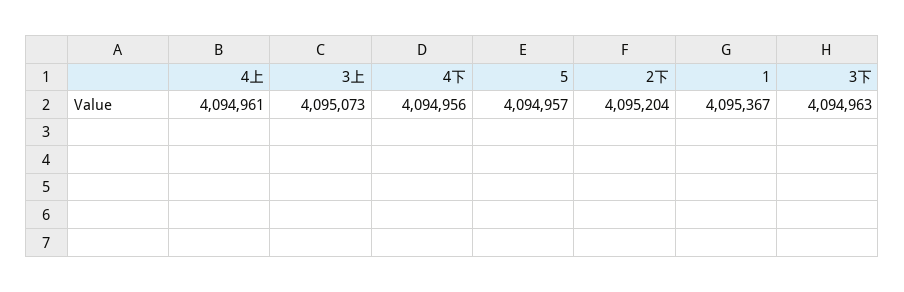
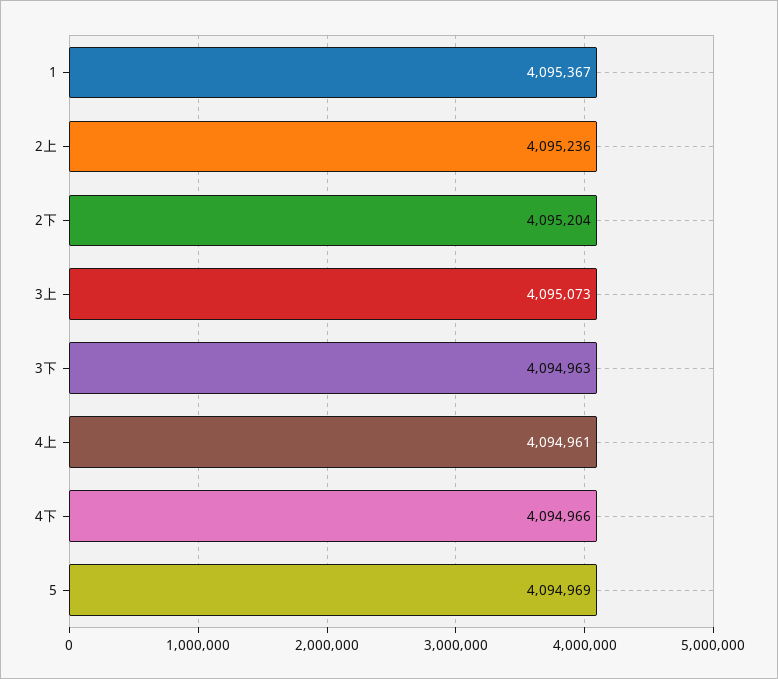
4下: 4094956 -> 4094966
5: 4094957 -> 4094969
2上: none -> 4095236

